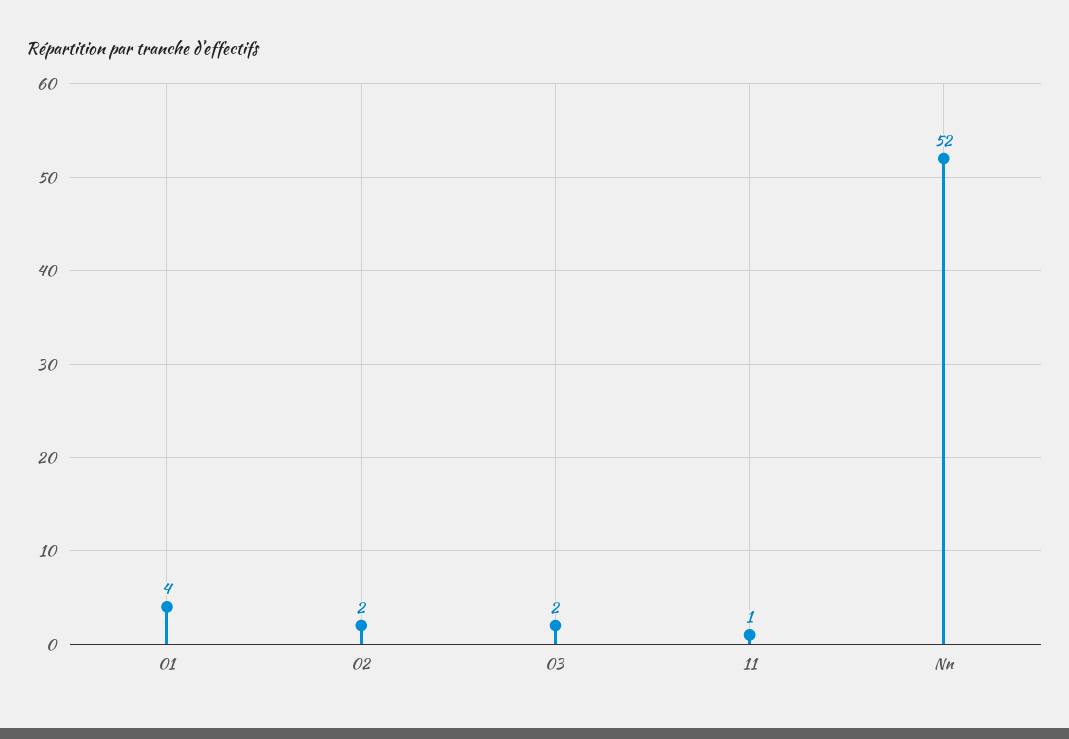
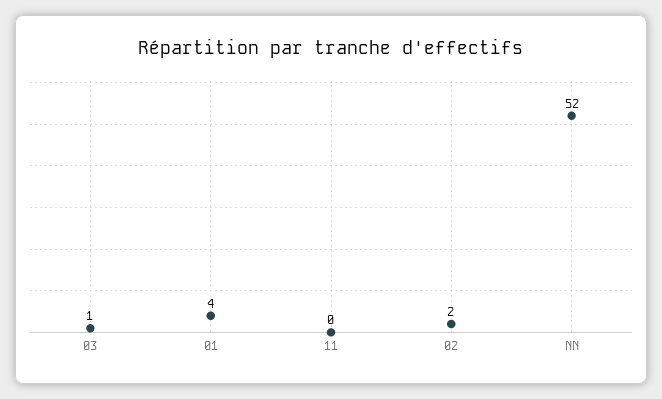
03: 2 -> 1
11: 1 -> 0

